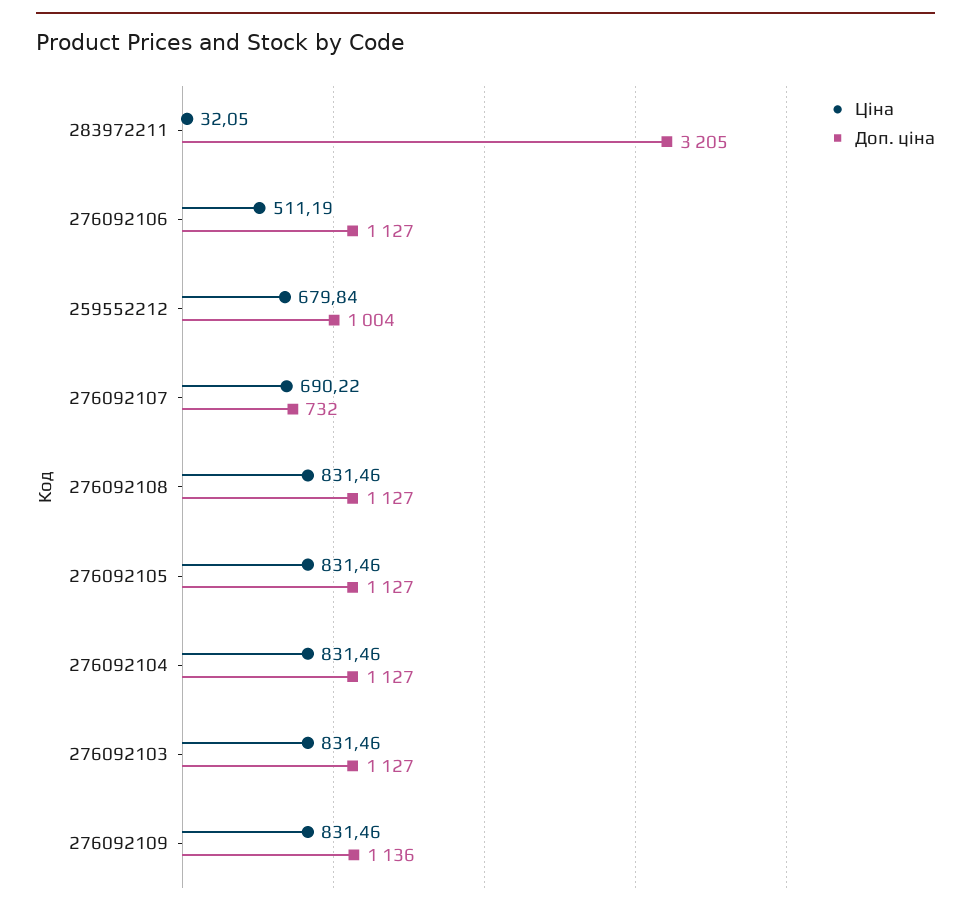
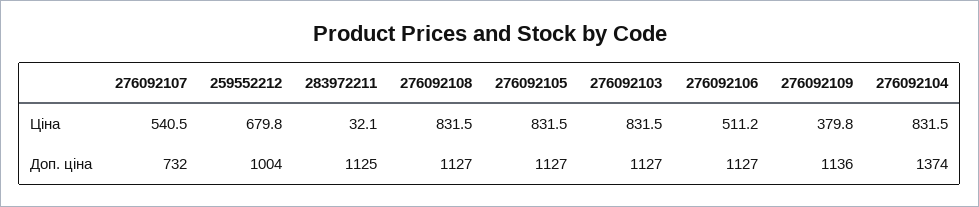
Доп. ціна, 283972211: 3205 -> 1125
Ціна, 276092107: 690.22 -> 540.5
Доп. ціна, 276092104: 1127 -> 1374
Ціна, 276092109: 831.46 -> 379.8

